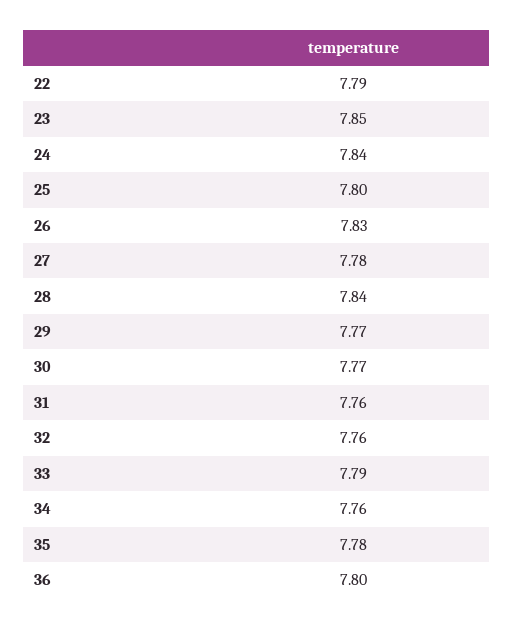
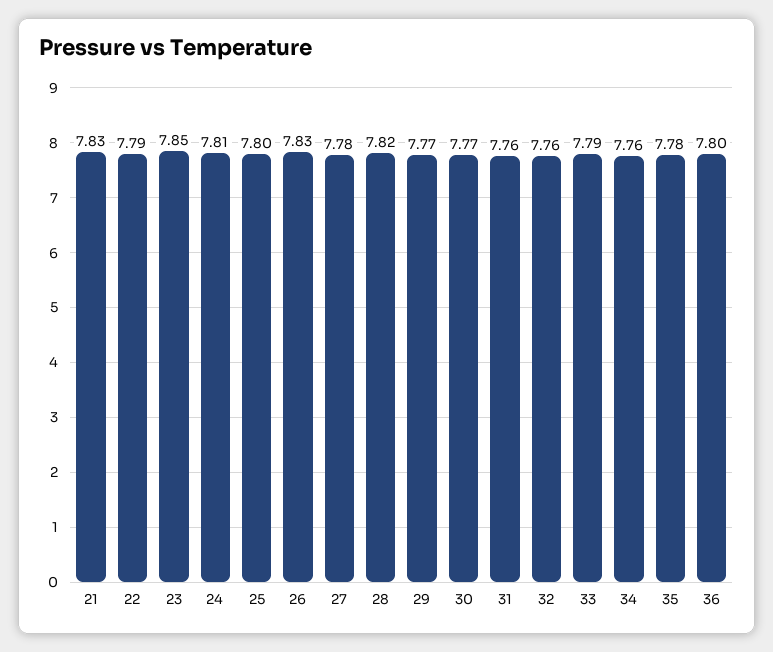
24: 7.84 -> 7.81
28: 7.84 -> 7.82
21: none -> 7.83

